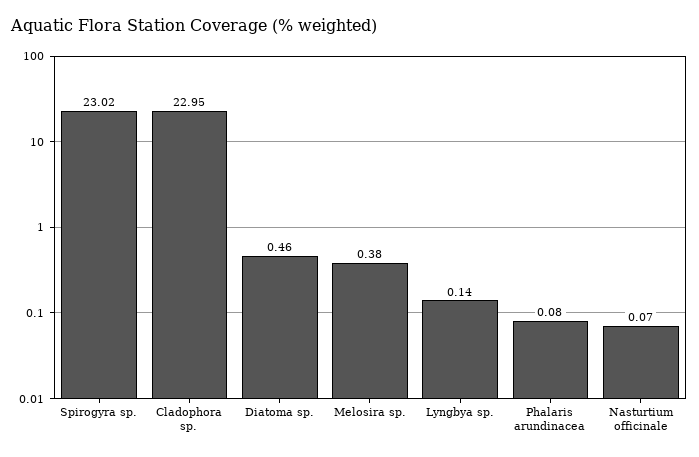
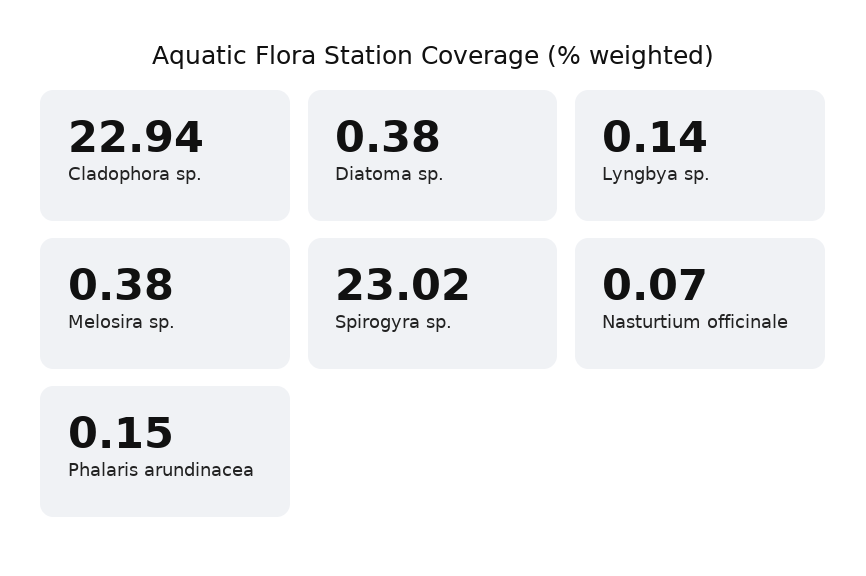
Cladophora sp.: 22.95 -> 22.94
Diatoma sp.: 0.46 -> 0.38
Phalaris arundinacea: 0.08 -> 0.15

